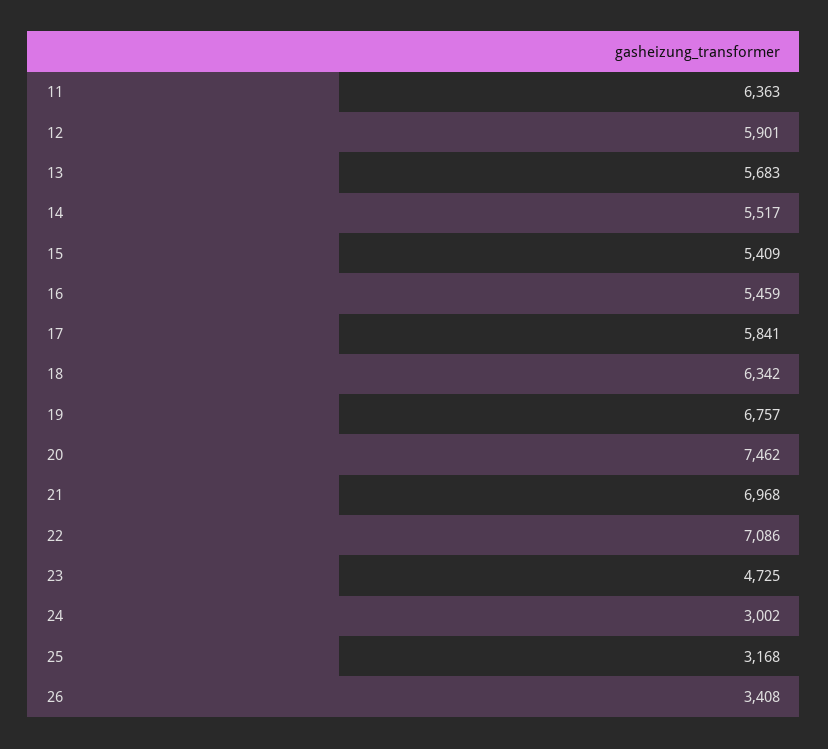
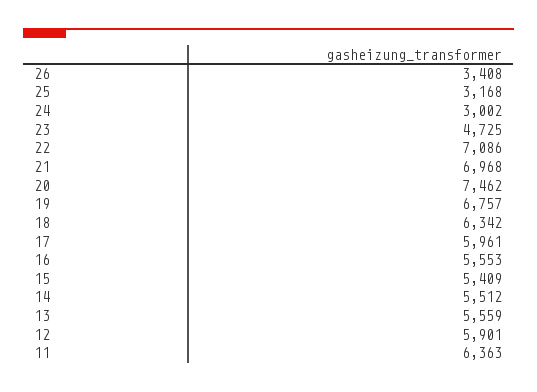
13: 5683 -> 5559
14: 5517 -> 5512
16: 5459 -> 5553
17: 5841 -> 5961

